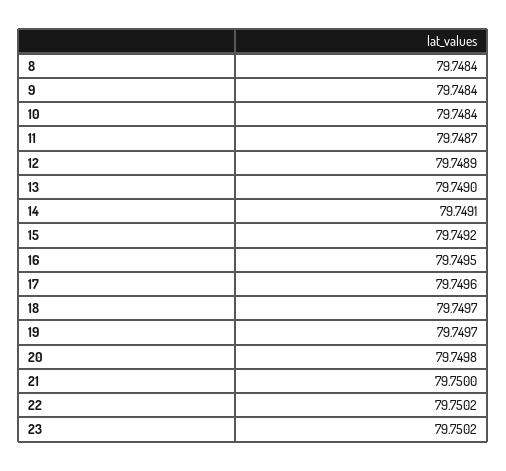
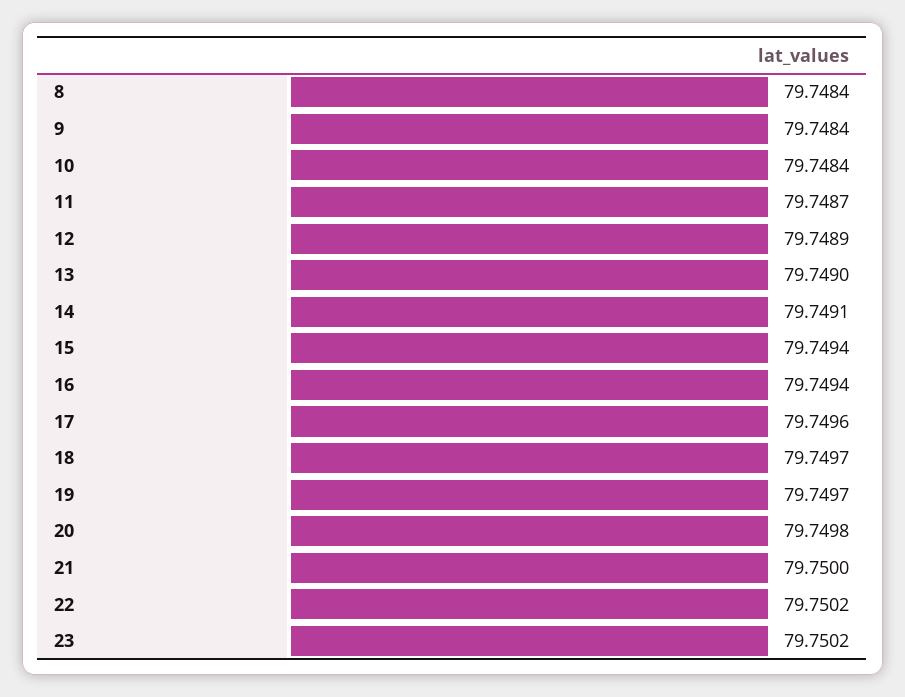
15: 79.7492 -> 79.7494
16: 79.7495 -> 79.7494

